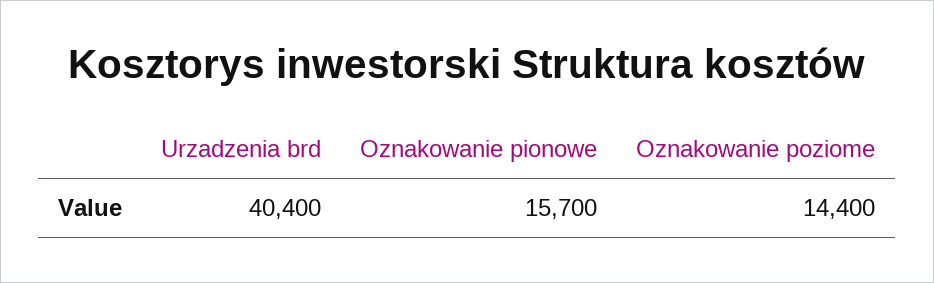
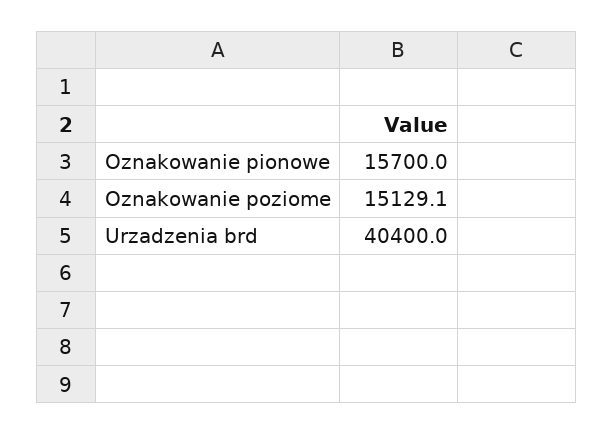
Oznakowanie poziome: 14400 -> 15129.1

